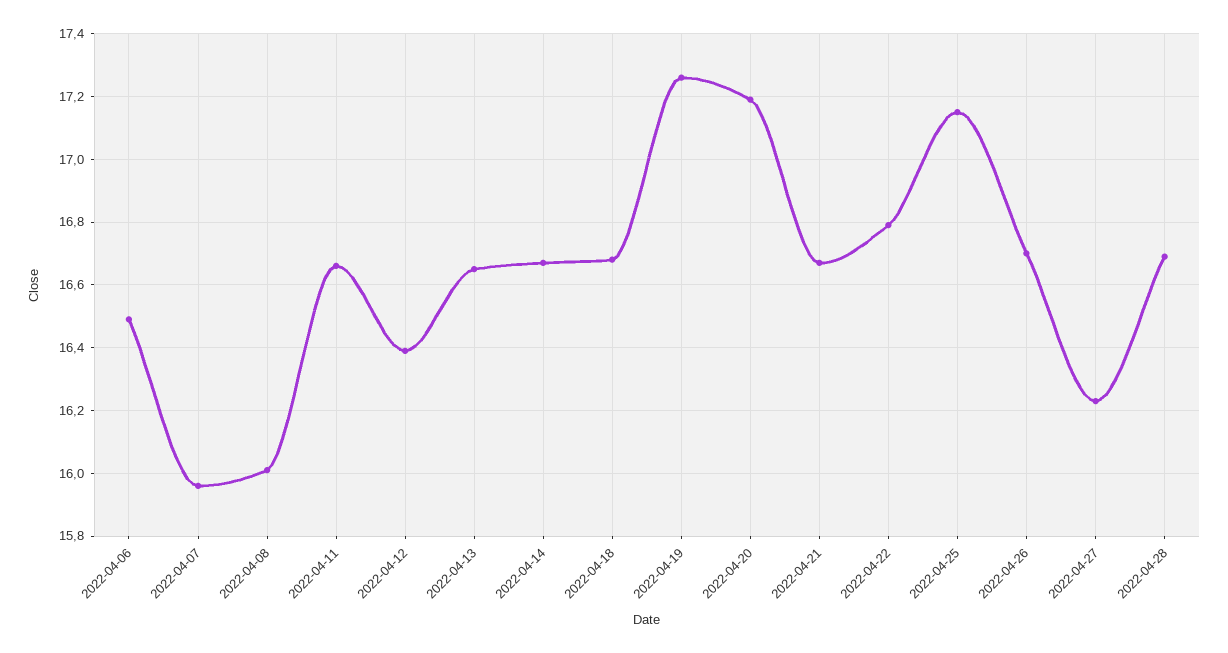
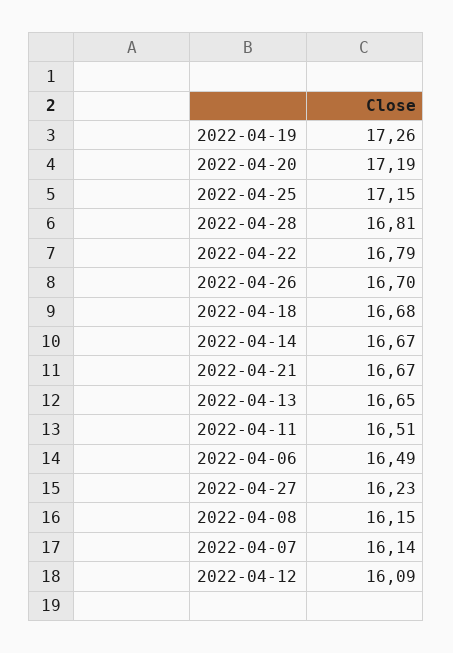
2022-04-07: 15.95 -> 16.14
2022-04-08: 16 -> 16.15
2022-04-11: 16.65 -> 16.51
2022-04-12: 16.4 -> 16.09
2022-04-28: 16.7 -> 16.81

